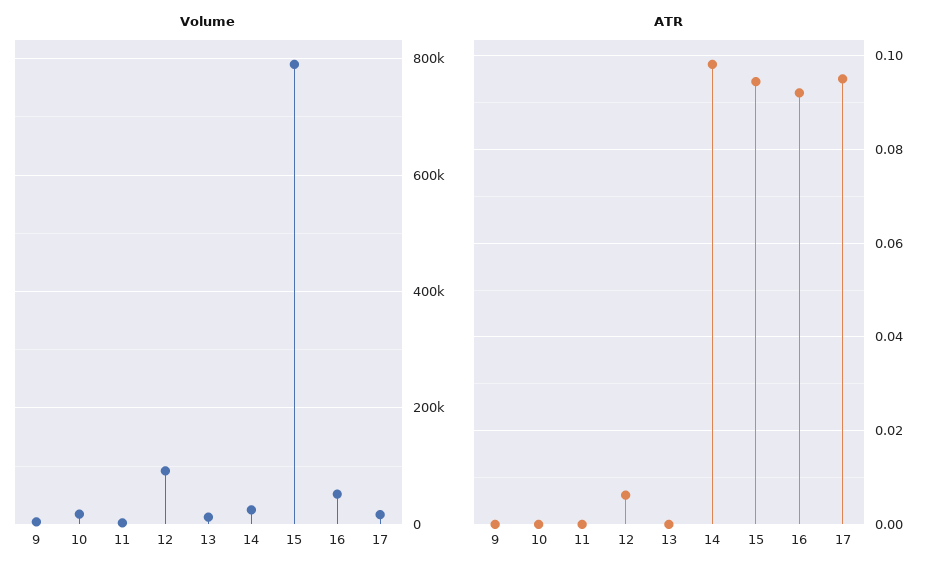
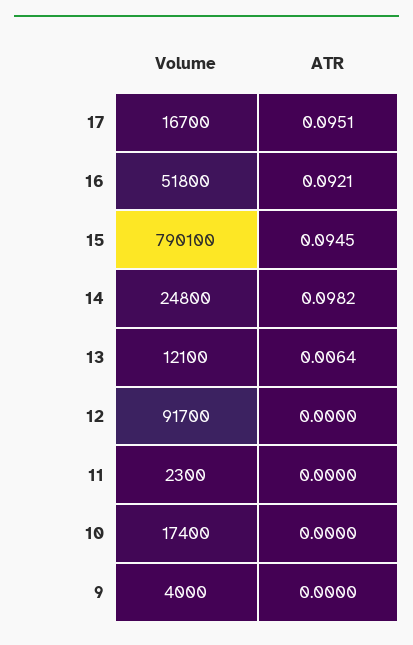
ATR, 12: 0.006 -> 0
ATR, 13: 0 -> 0.0064

